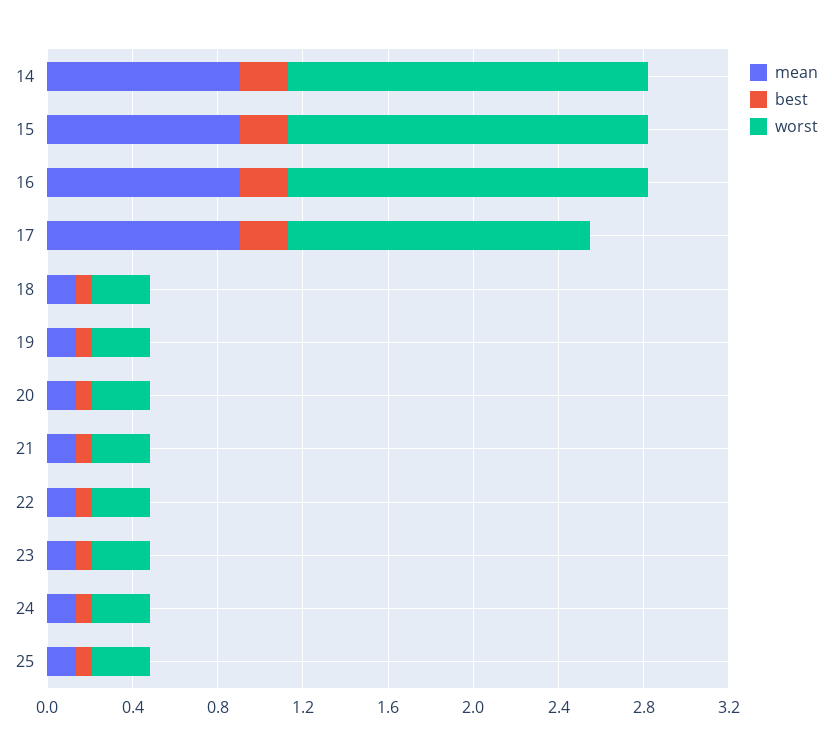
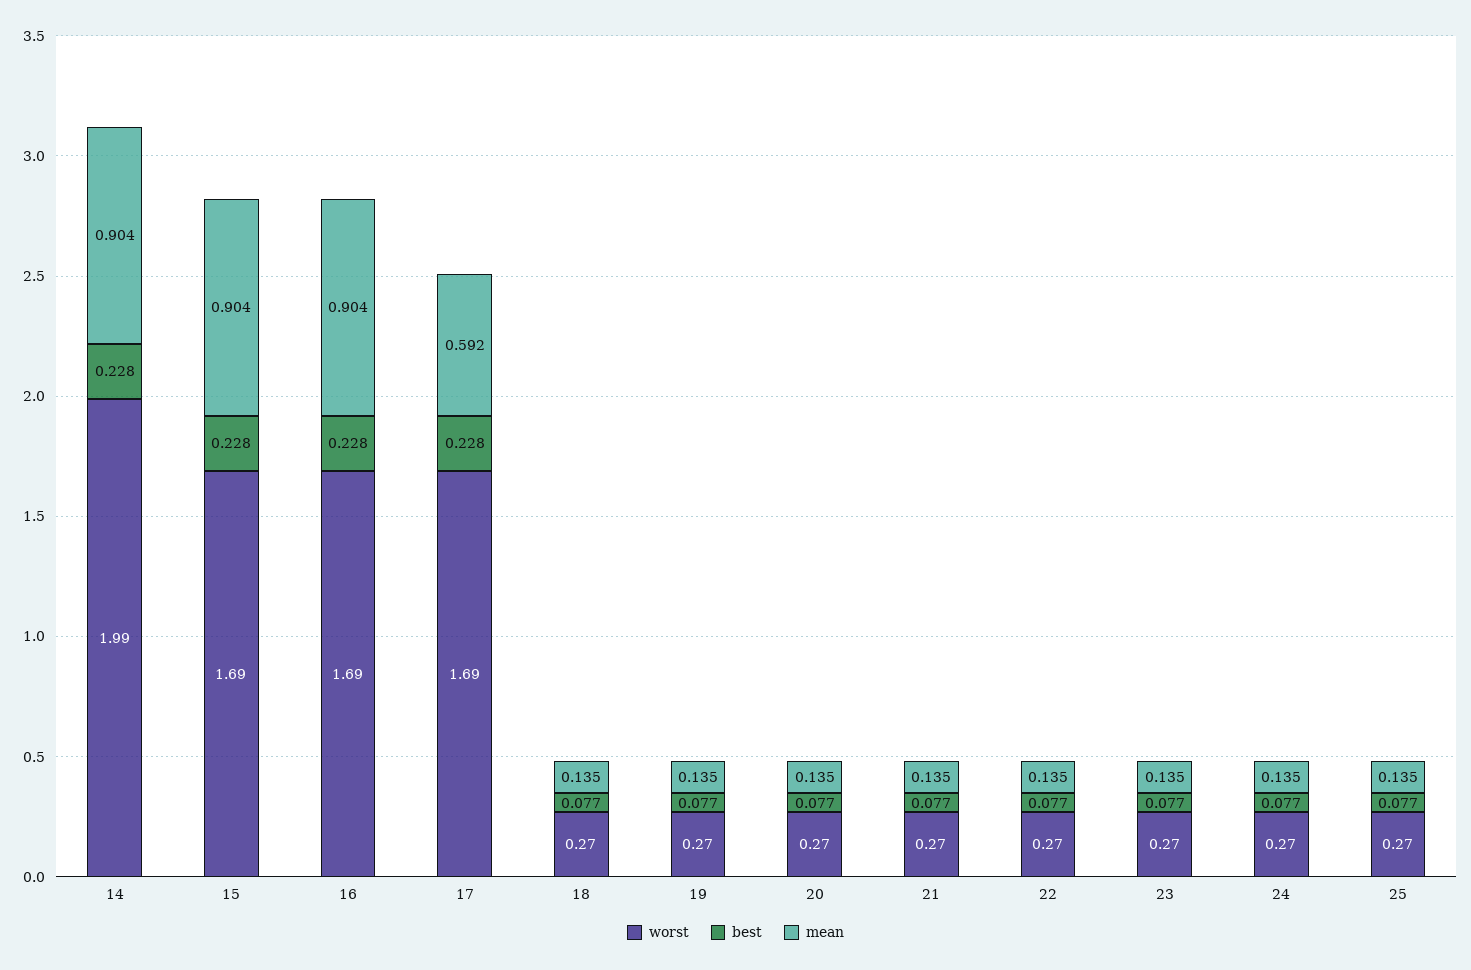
worst, 14: 1.7 -> 1.99
mean, 17: 0.9 -> 0.592
worst, 17: 1.4 -> 1.69

